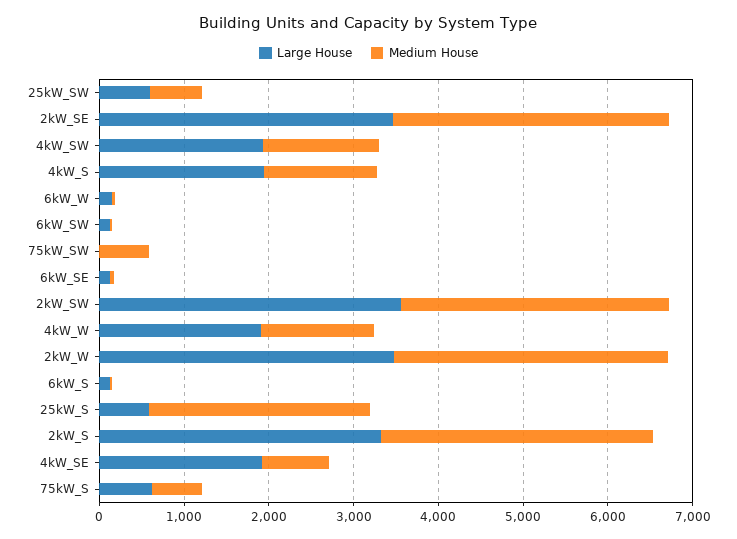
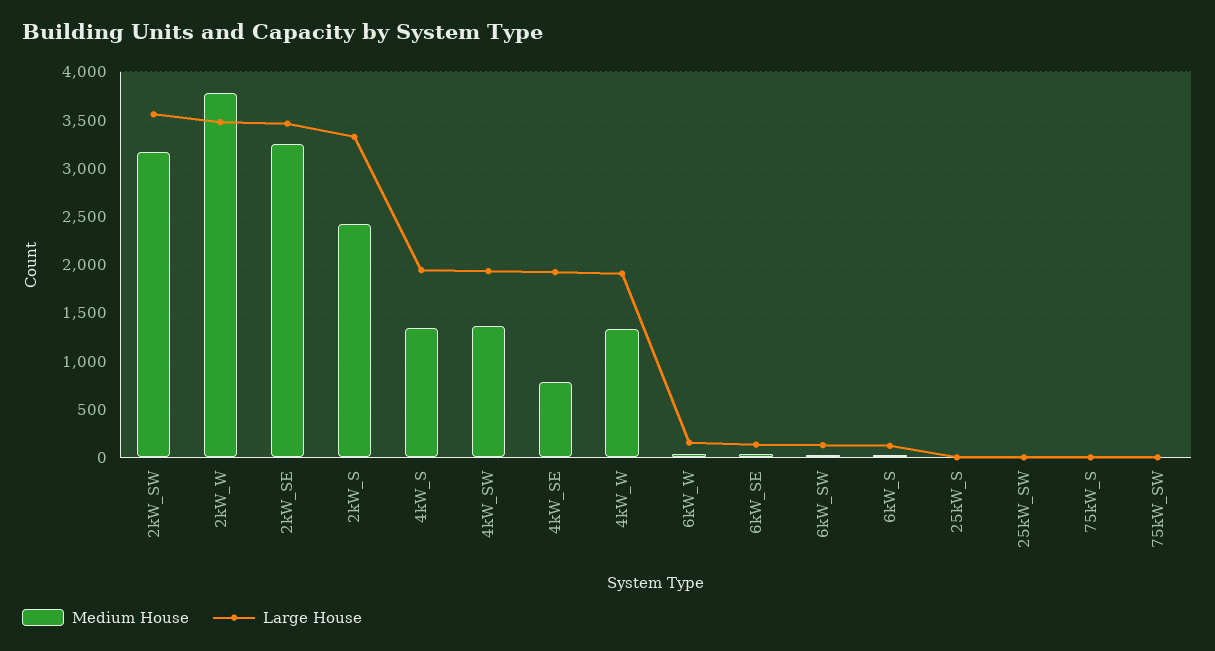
Large House, 25kW_SW: 600 -> 0
Medium House, 25kW_SW: 600 -> 0
Medium House, 75kW_SW: 600 -> 0
Medium House, 2kW_W: 3200 -> 3800
Large House, 25kW_S: 600 -> 0
Medium House, 25kW_S: 2600 -> 0
Medium House, 2kW_S: 3200 -> 2400
Large House, 75kW_S: 600 -> 0
Medium House, 75kW_S: 600 -> 0

